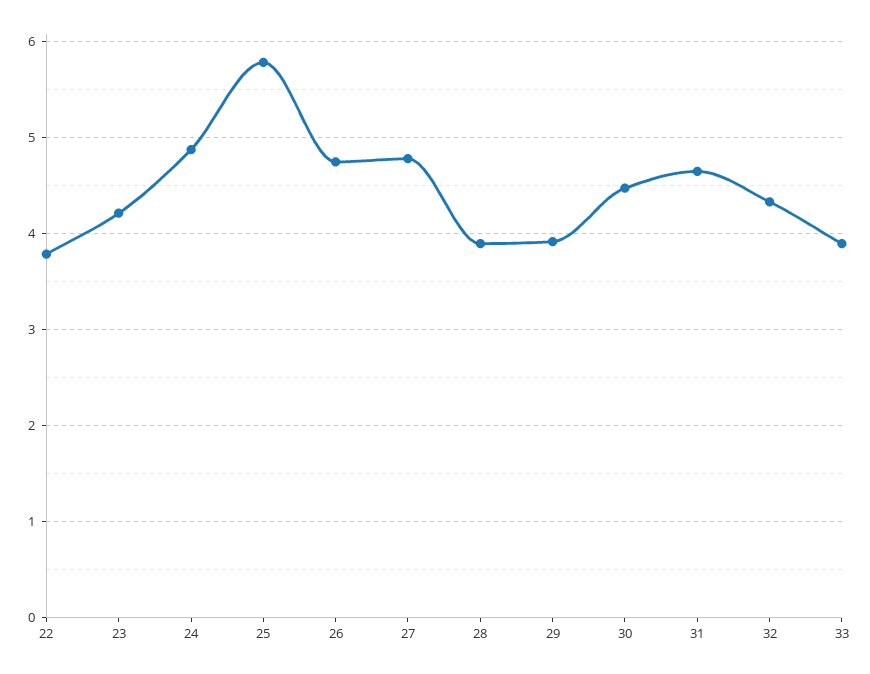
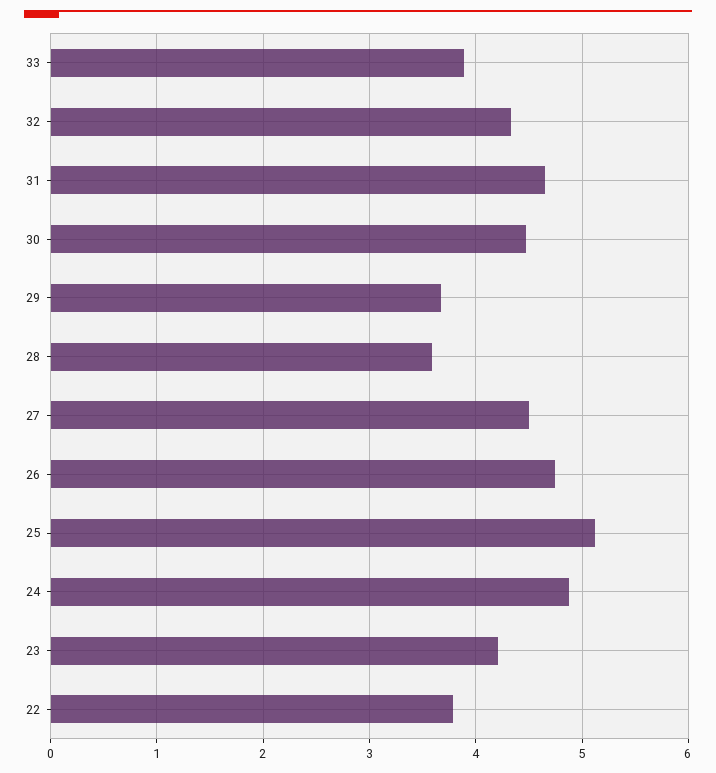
25: 5.8 -> 5.1
27: 4.8 -> 4.5
28: 3.9 -> 3.6
29: 3.9 -> 3.7

